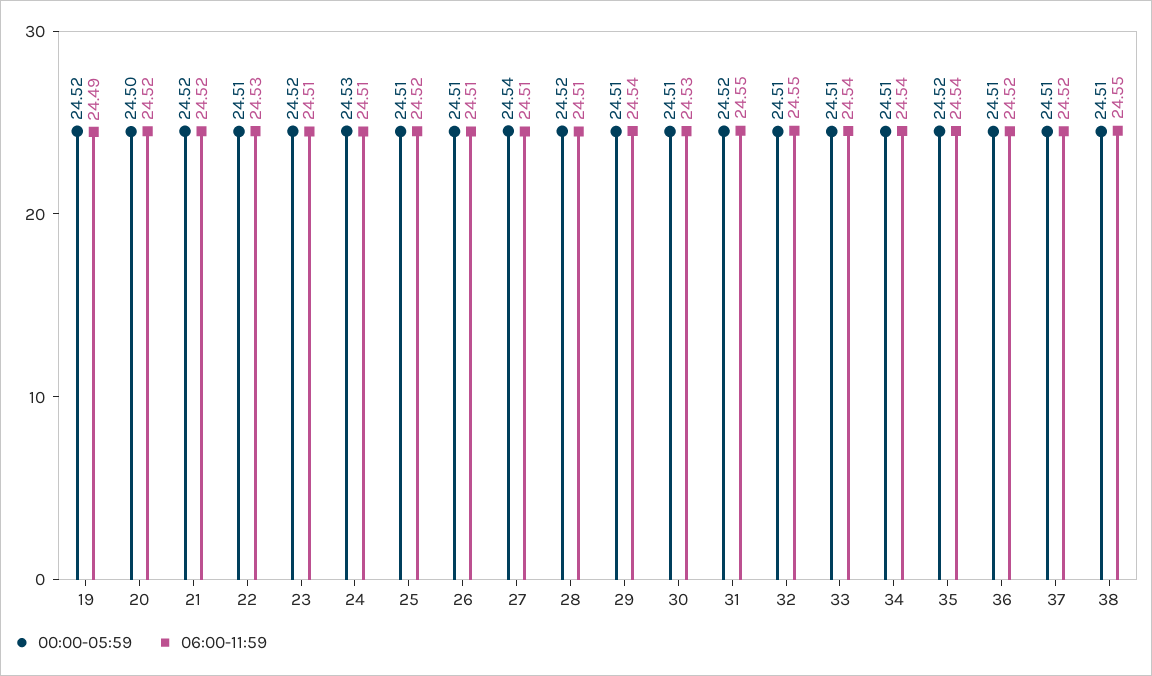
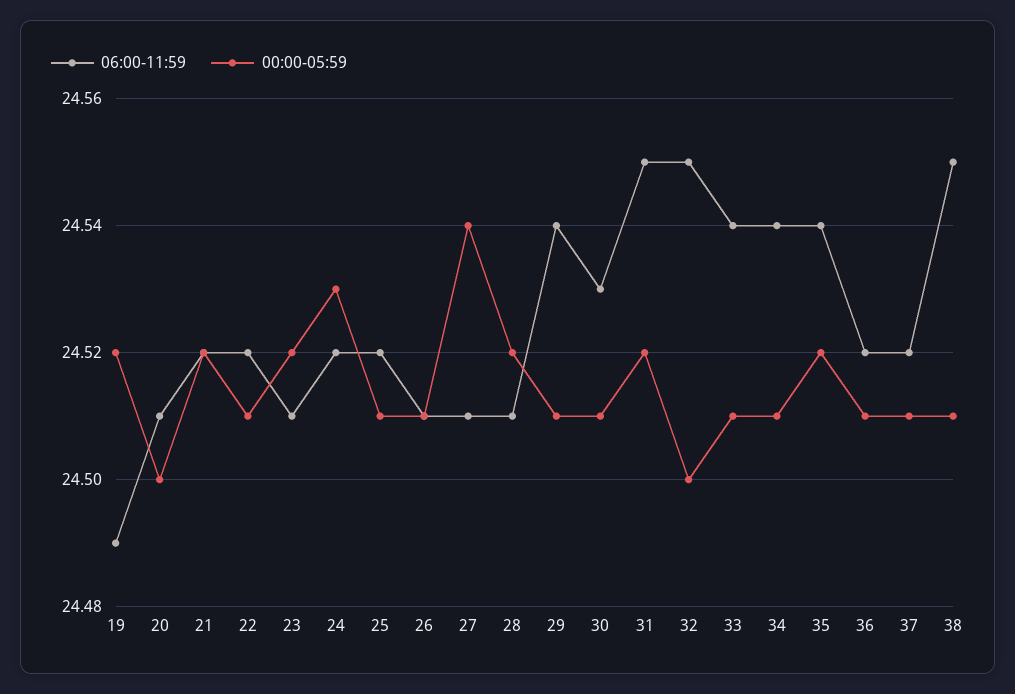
06:00-11:59, 20: 24.52 -> 24.51
06:00-11:59, 22: 24.53 -> 24.52
06:00-11:59, 24: 24.51 -> 24.52
00:00-05:59, 32: 24.51 -> 24.5

